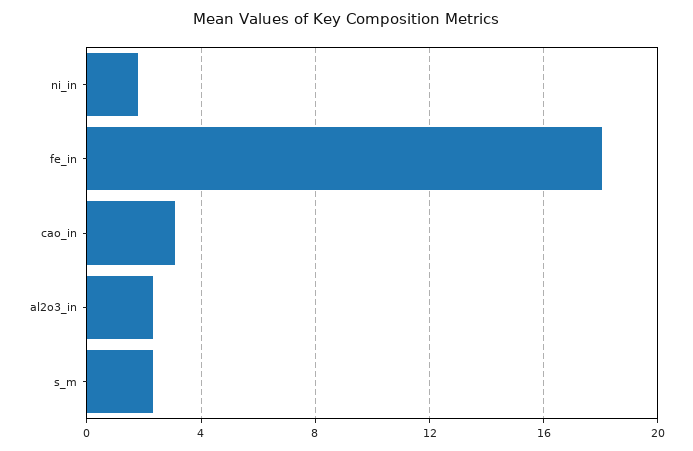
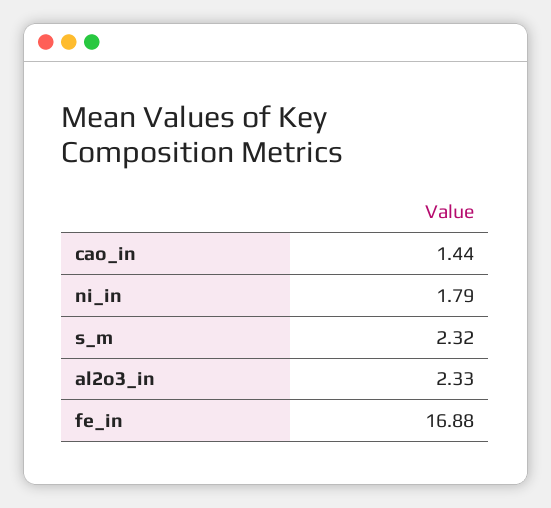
fe_in: 18 -> 16.88
cao_in: 3 -> 1.44

